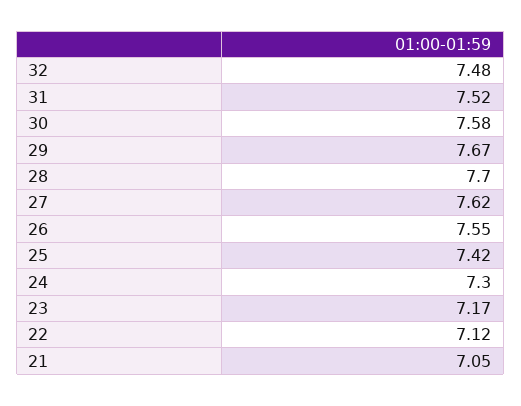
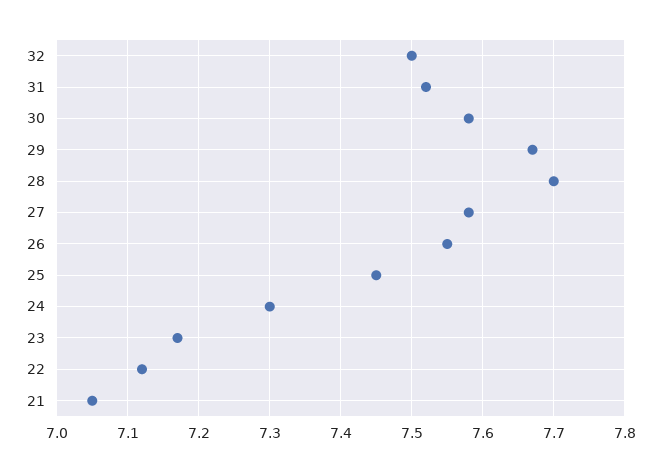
32: 7.48 -> 7.5
27: 7.62 -> 7.58
25: 7.42 -> 7.45

